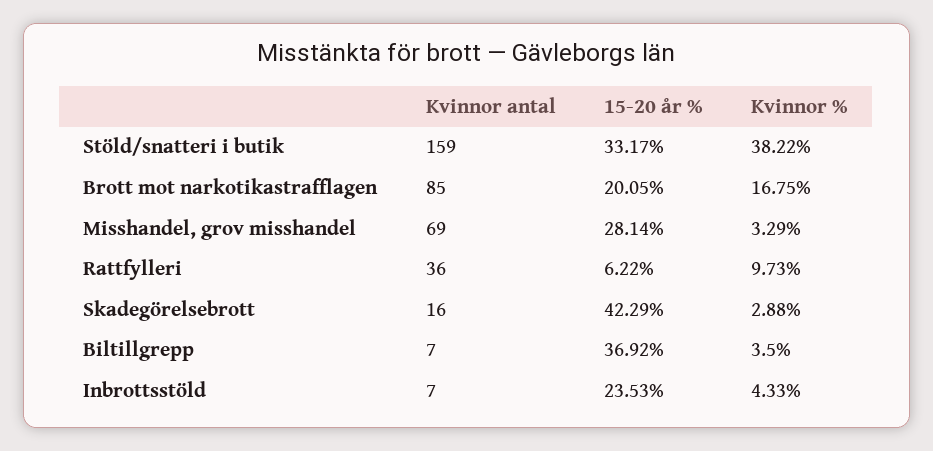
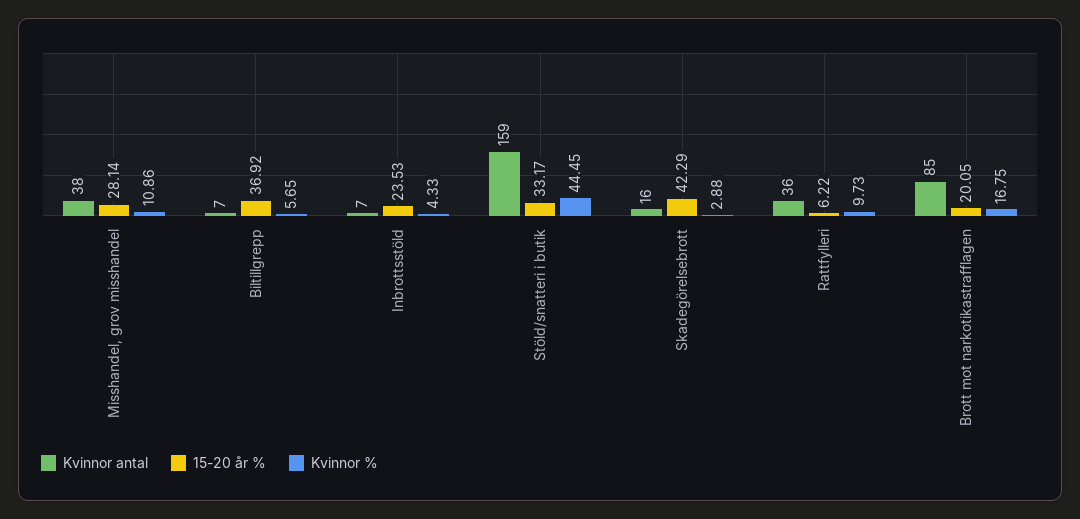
Kvinnor %, Stöld/snatteri i butik: 38.22 -> 44.45
Kvinnor antal, Misshandel, grov misshandel: 69 -> 38
Kvinnor %, Misshandel, grov misshandel: 3.29 -> 10.86
Kvinnor %, Biltillgrepp: 3.5 -> 5.65

